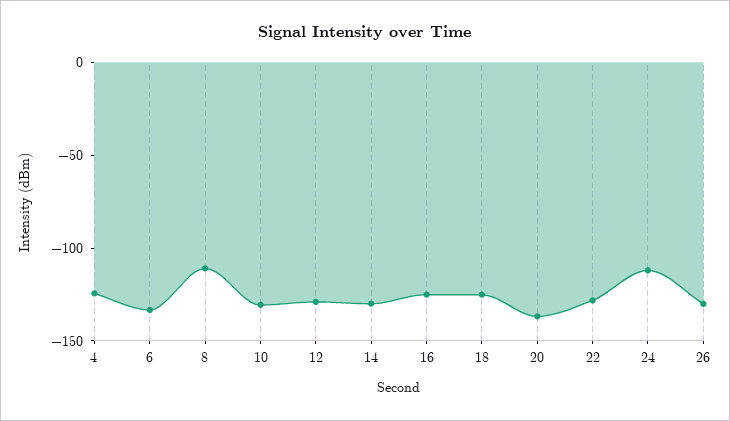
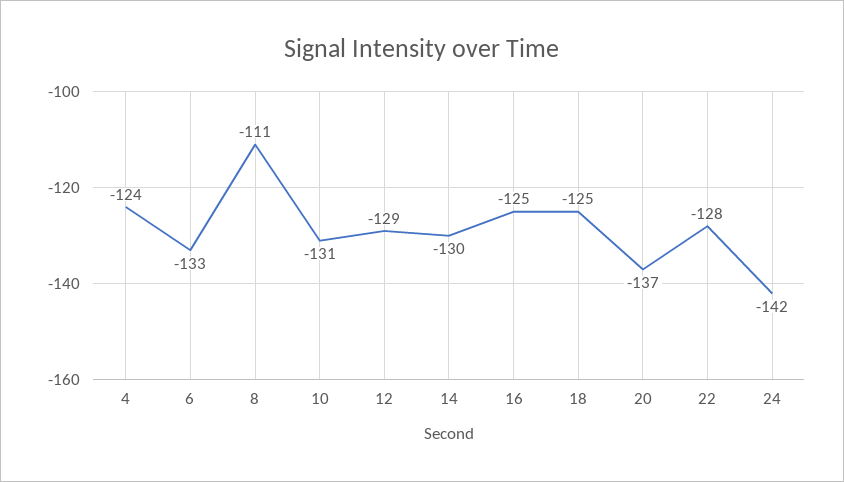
24: -110 -> -142
26: -130 -> none

